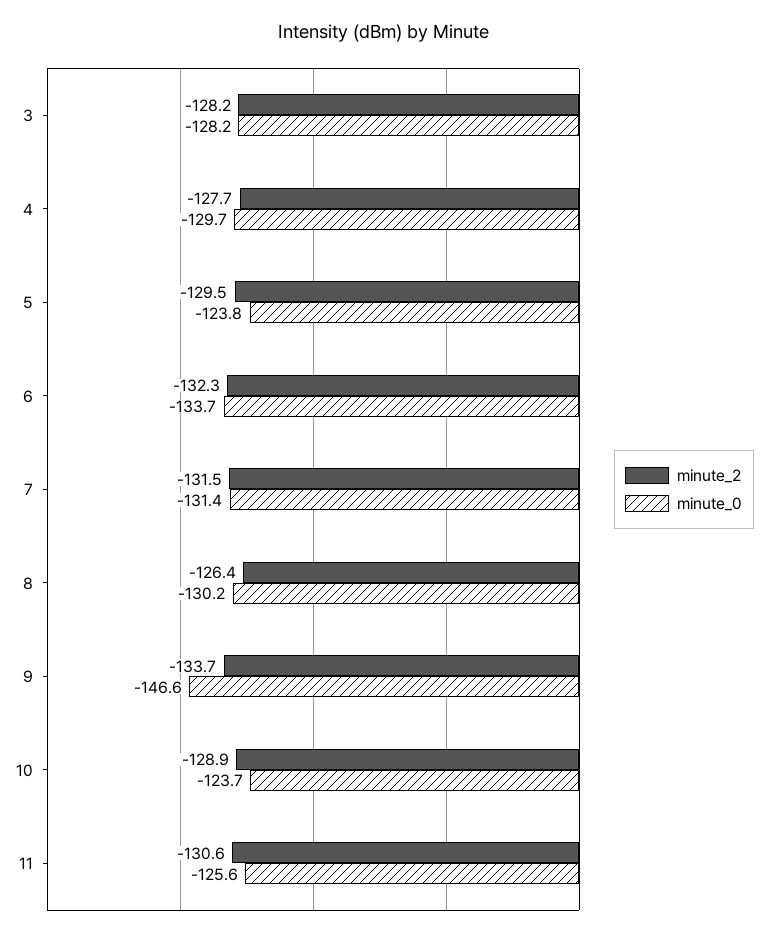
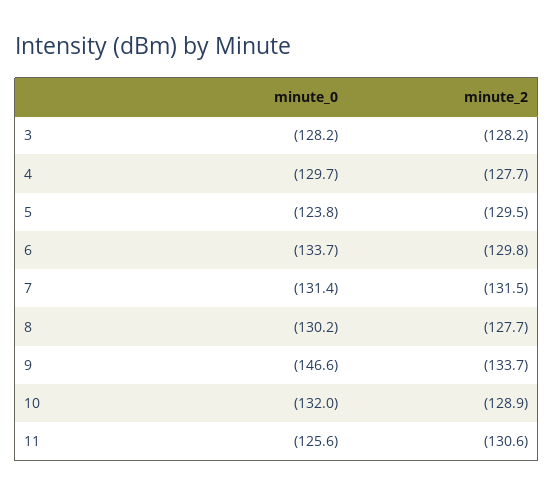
minute_2, 6: -132.3 -> -129.8
minute_2, 8: -126.4 -> -127.7
minute_0, 10: -123.7 -> -132

